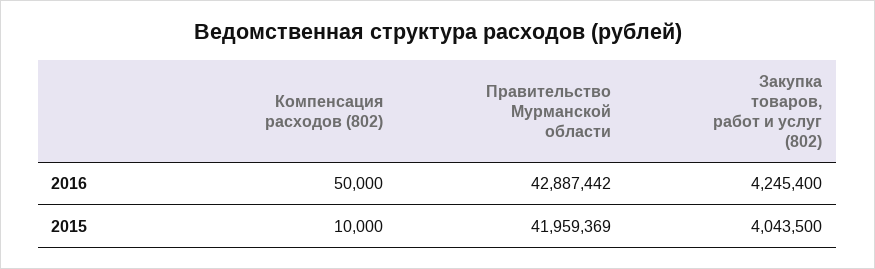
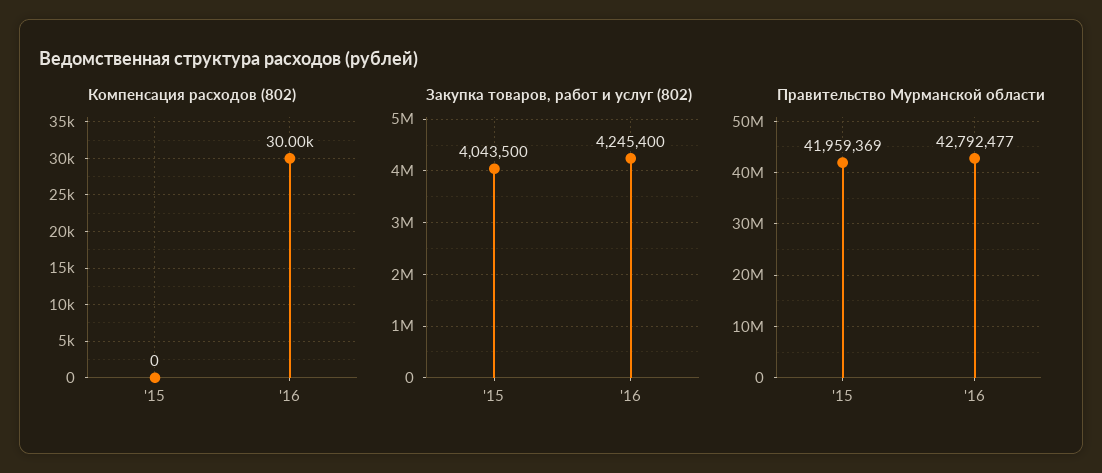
Компенсация расходов (802), 2016: 50000 -> 30000
Правительство Мурманской области, 2016: 42887442 -> 42792477
Компенсация расходов (802), 2015: 10000 -> 0

